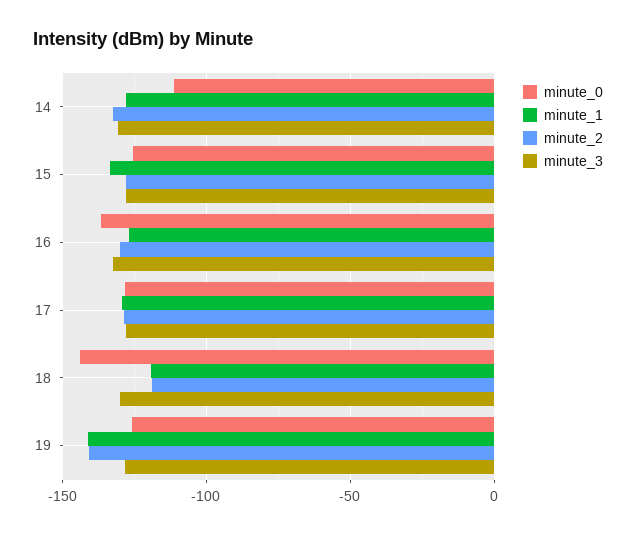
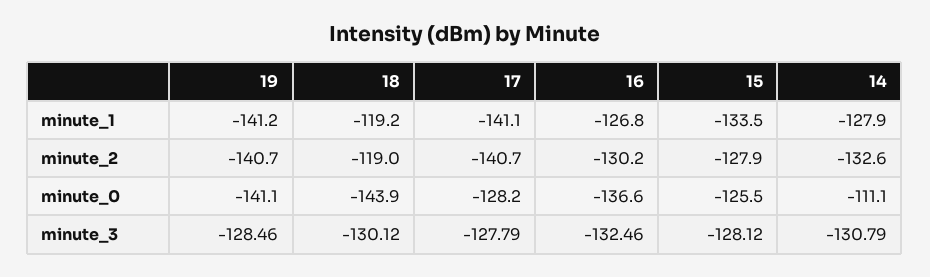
minute_1, 17: -130 -> -141.1
minute_2, 17: -130 -> -140.7
minute_0, 19: -125 -> -141.1

